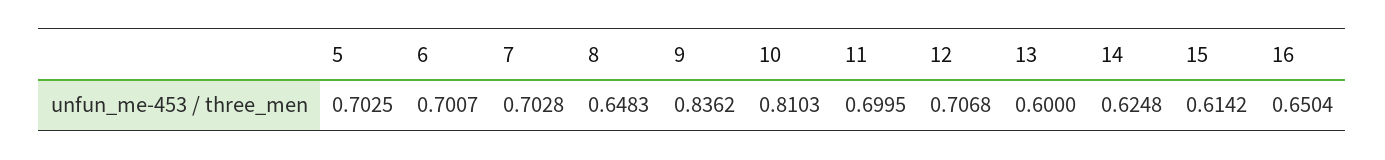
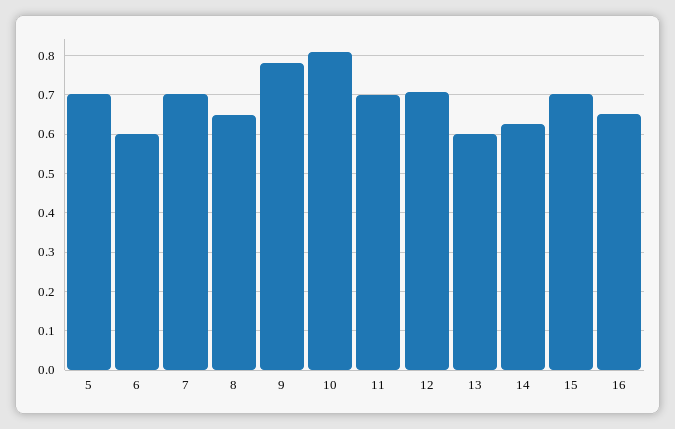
6: 0.7007 -> 0.6
9: 0.8362 -> 0.78
15: 0.6142 -> 0.7

